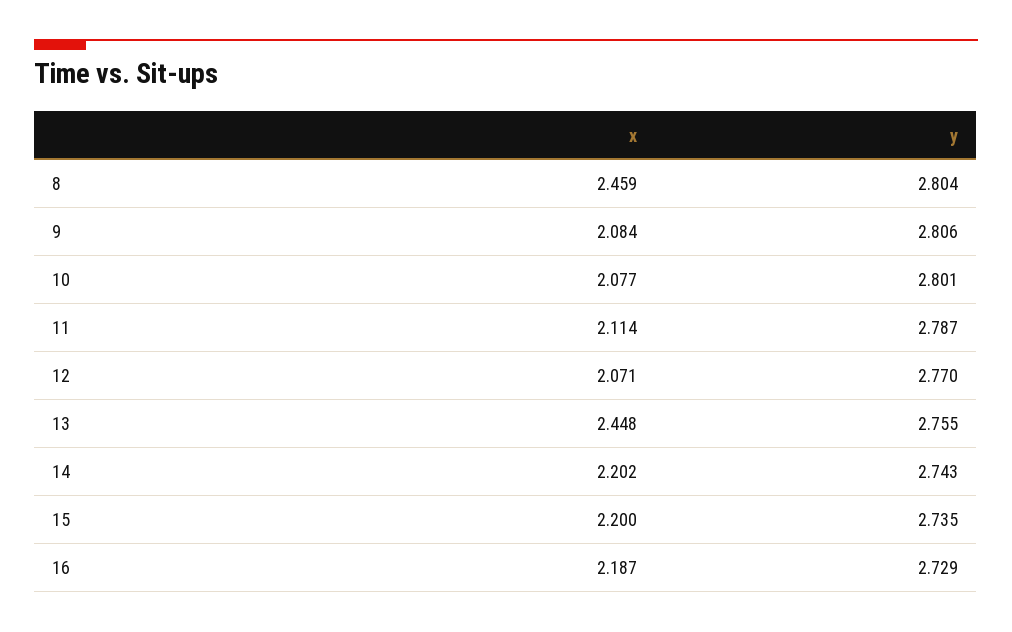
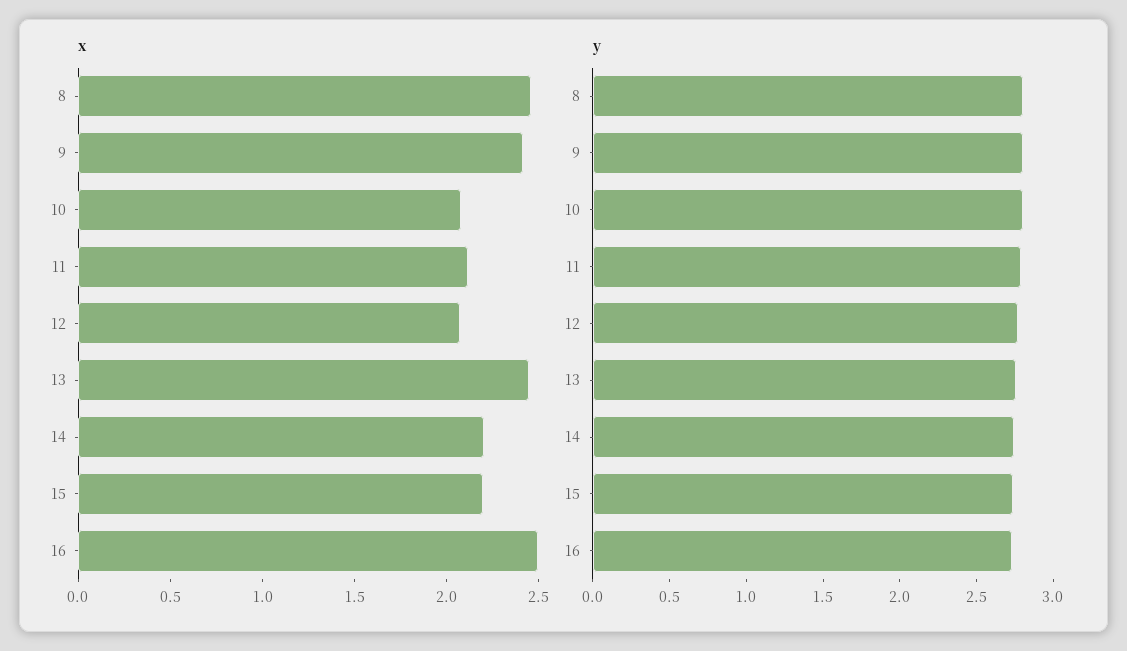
x, 9: 2.084 -> 2.4
x, 16: 2.187 -> 2.5

